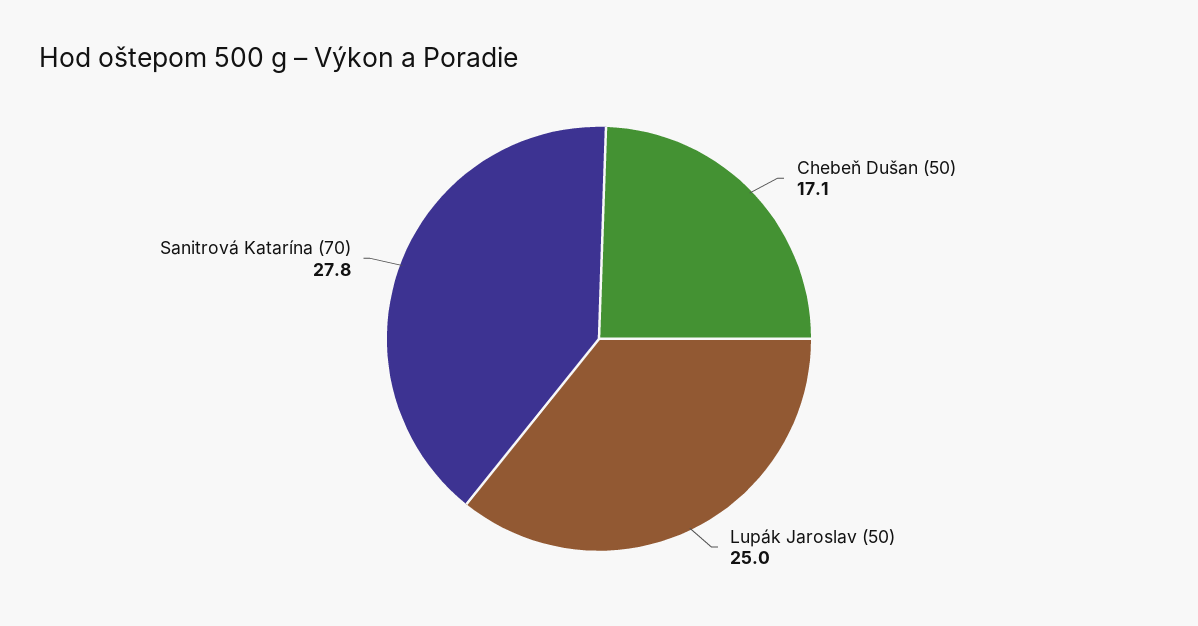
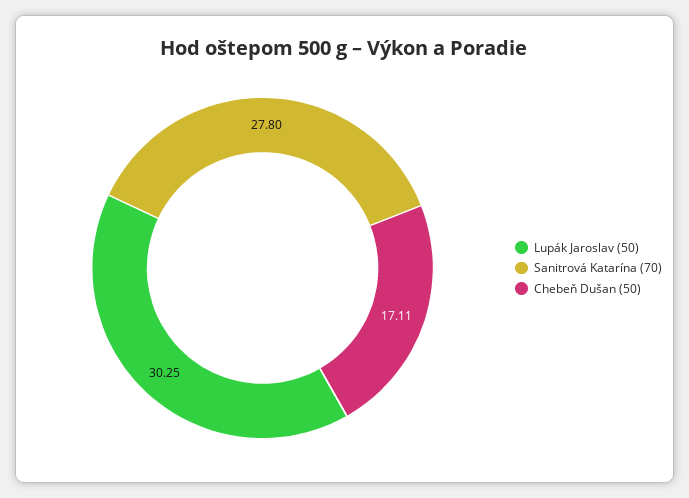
Lupák Jaroslav (50): 25 -> 30.25

